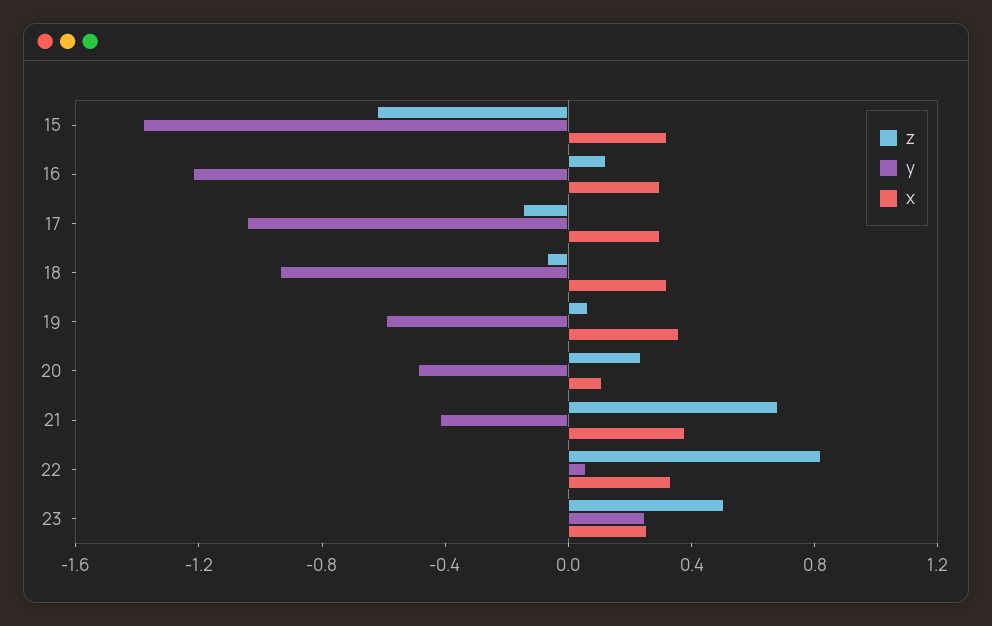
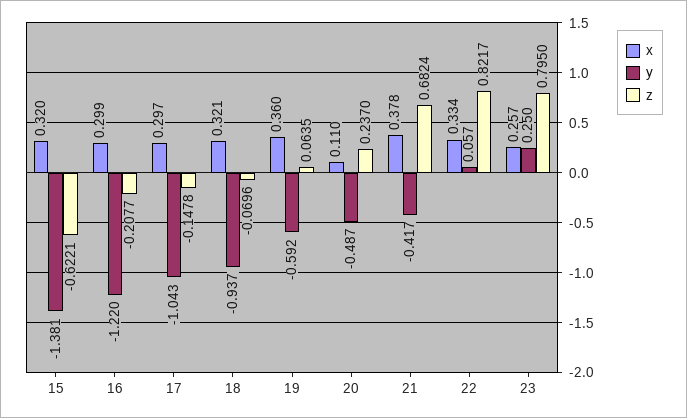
z, 16: 0.1 -> -0.2077
z, 23: 0.5 -> 0.795

